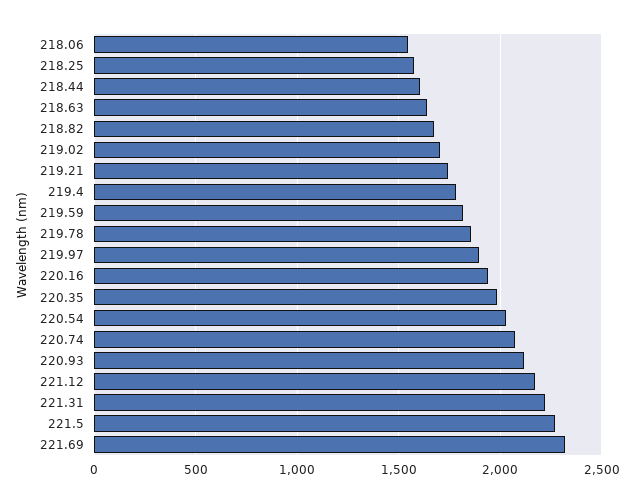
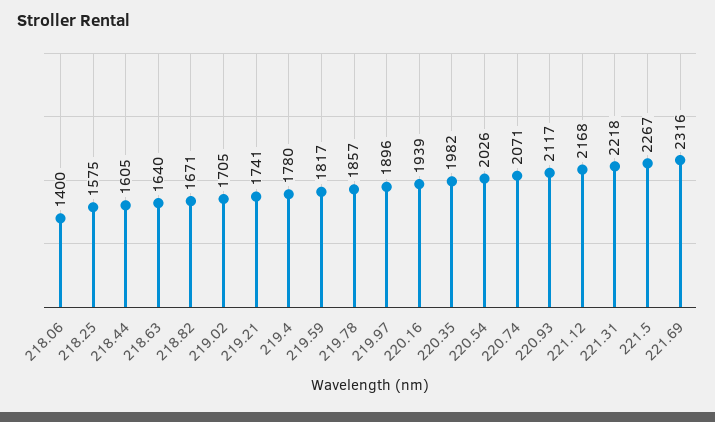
218.06: 1550 -> 1400

